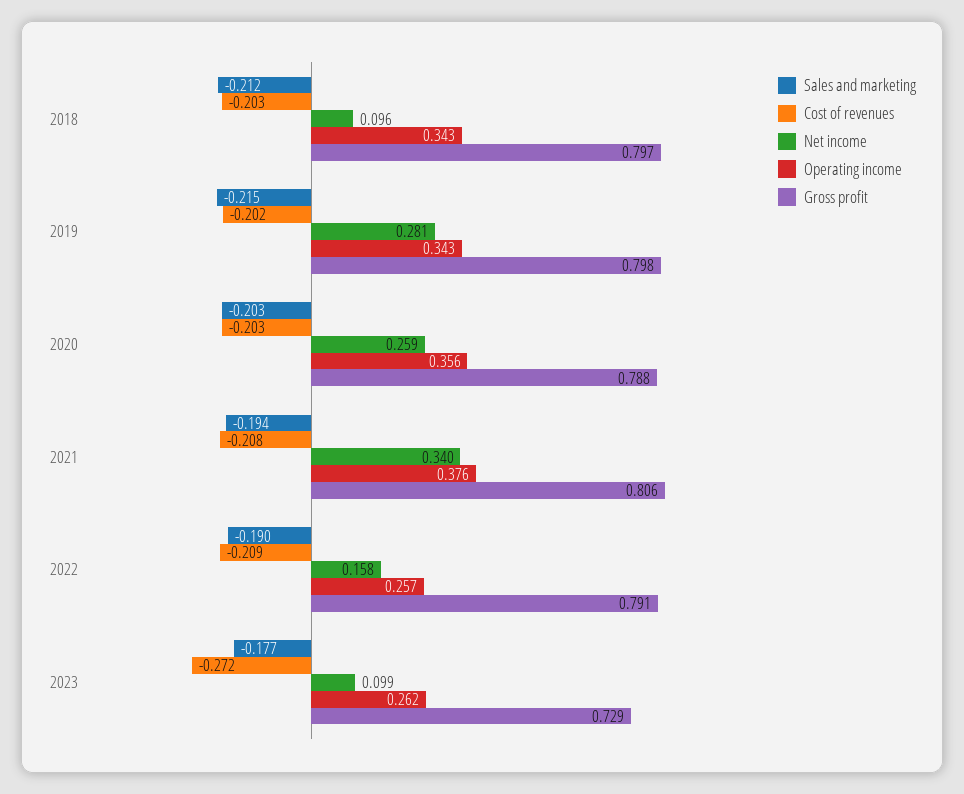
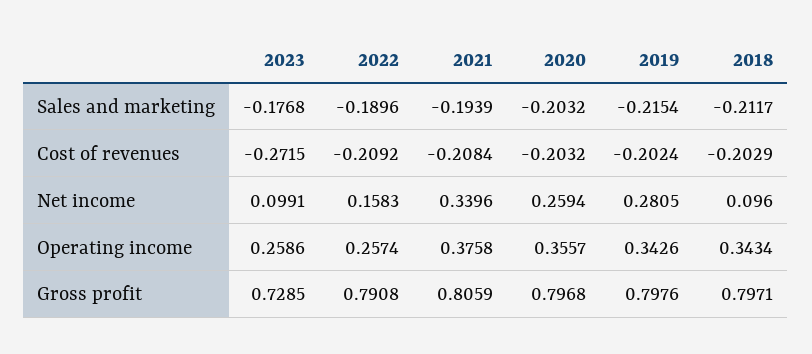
Gross profit, 2020: 0.788 -> 0.7968
Operating income, 2023: 0.262 -> 0.2586

